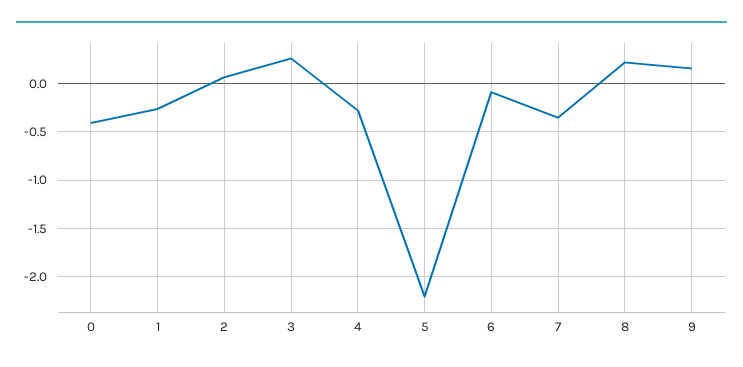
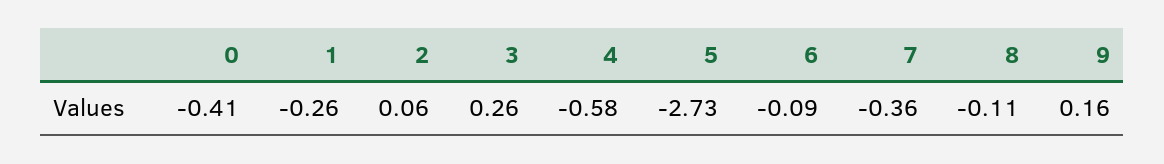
4: -0.3 -> -0.58
5: -2.2 -> -2.73
8: 0.2 -> -0.11

